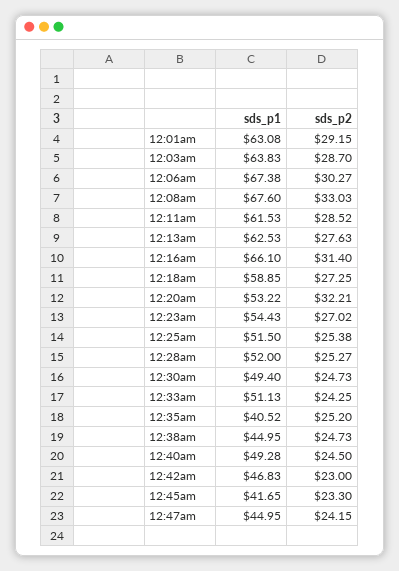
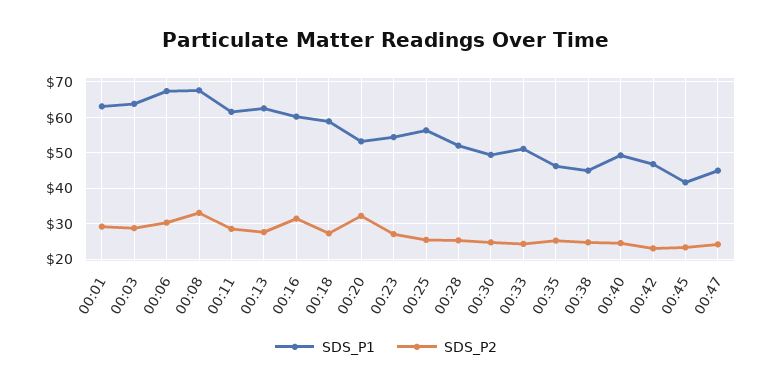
sds_p1, 12:16am: 66.1 -> 60
sds_p1, 12:25am: 51.5 -> 56
sds_p1, 12:35am: 40.52 -> 46

